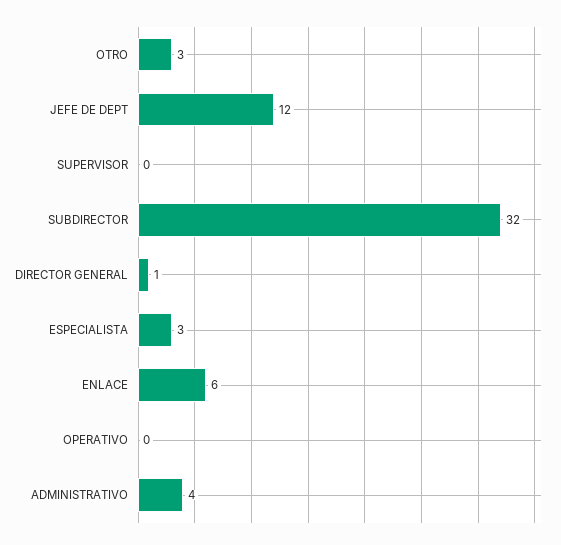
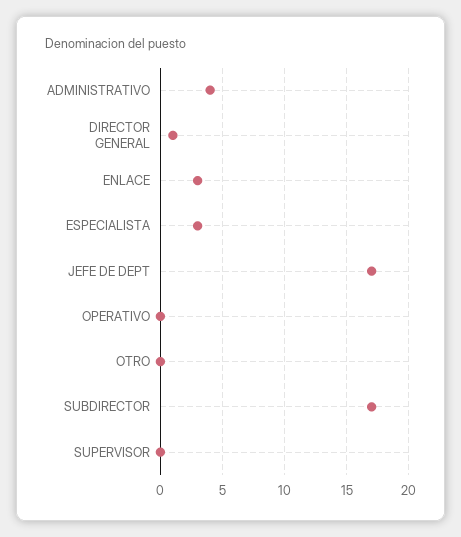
OTRO: 3 -> 0
JEFE DE DEPT: 12 -> 17
SUBDIRECTOR: 32 -> 17
ENLACE: 6 -> 3

